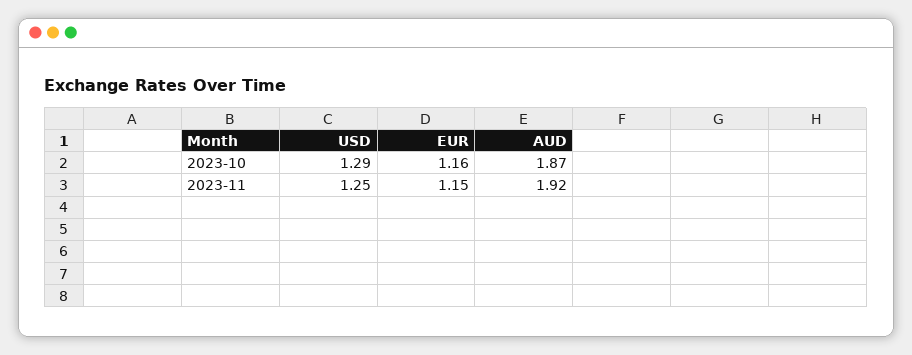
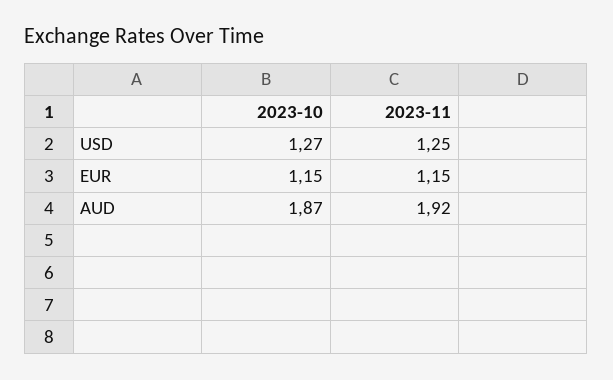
USD, 2023-10: 1.29 -> 1.27
EUR, 2023-10: 1.16 -> 1.15

